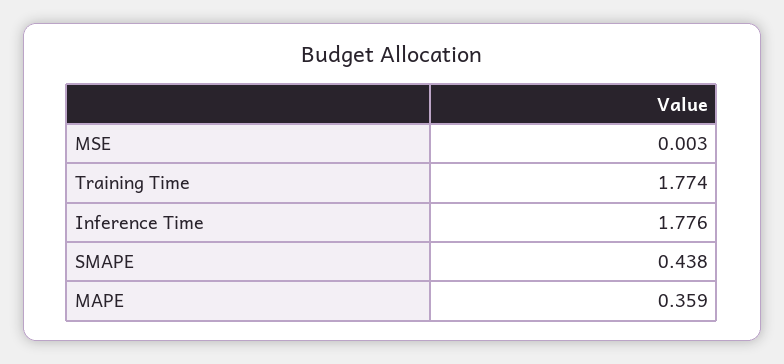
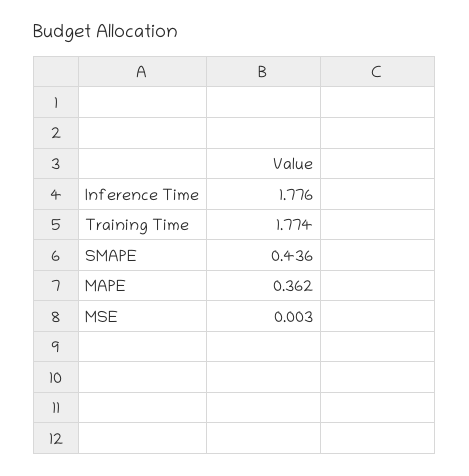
SMAPE: 0.438 -> 0.436
MAPE: 0.359 -> 0.362

